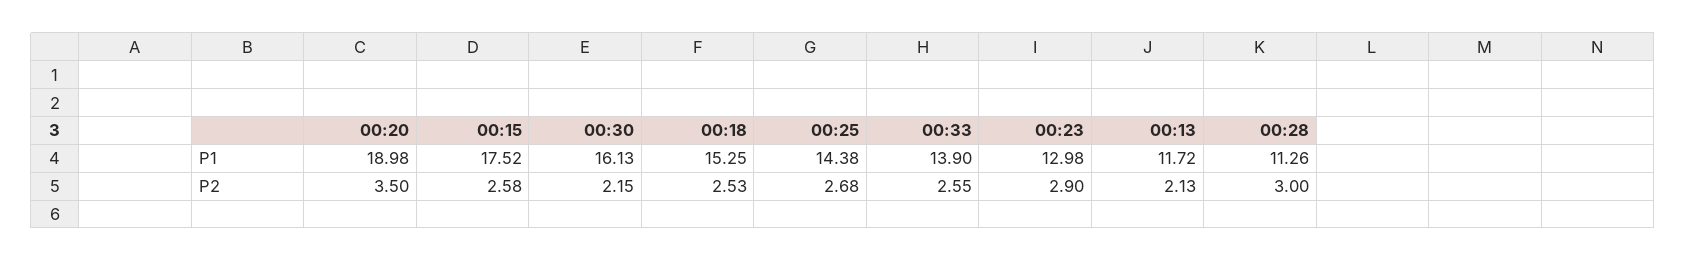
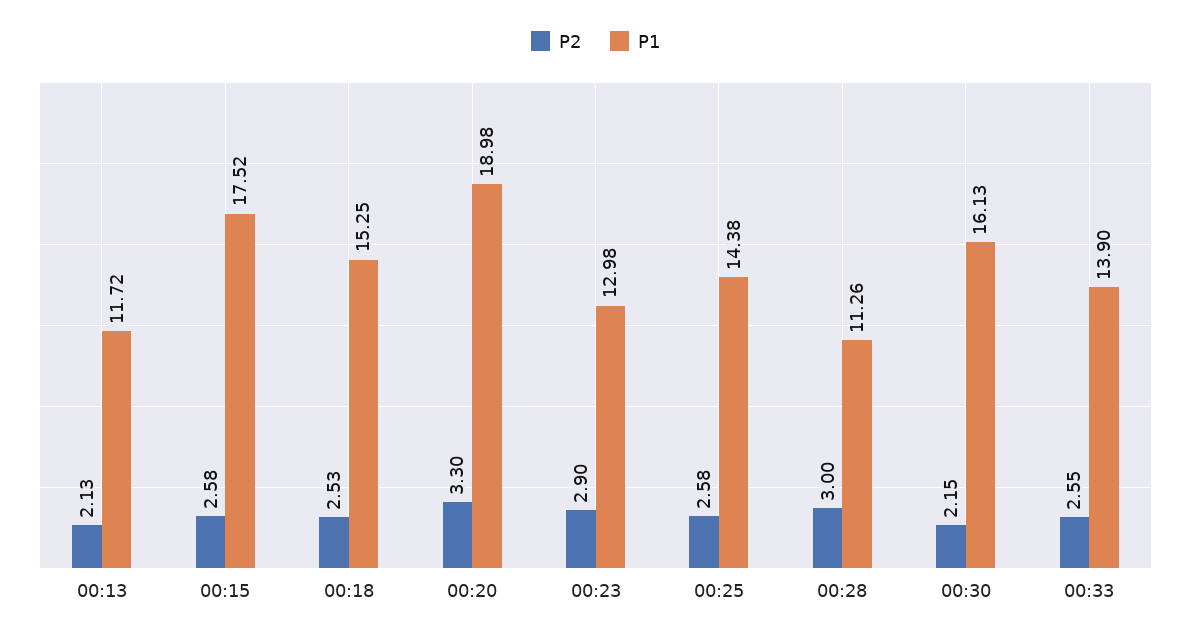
P2, 00:20: 3.5 -> 3.3
P2, 00:25: 2.68 -> 2.58

